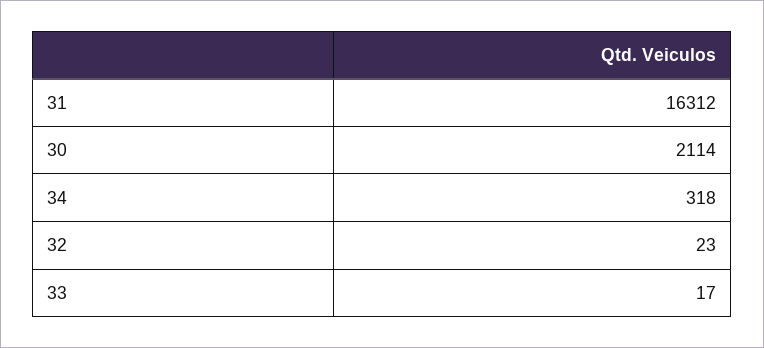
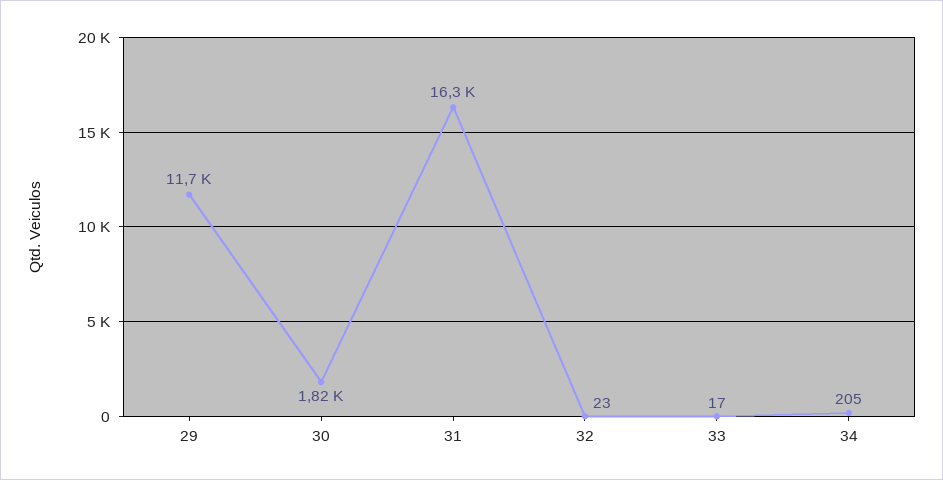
30: 2114 -> 1820
34: 318 -> 205
29: none -> 11700

